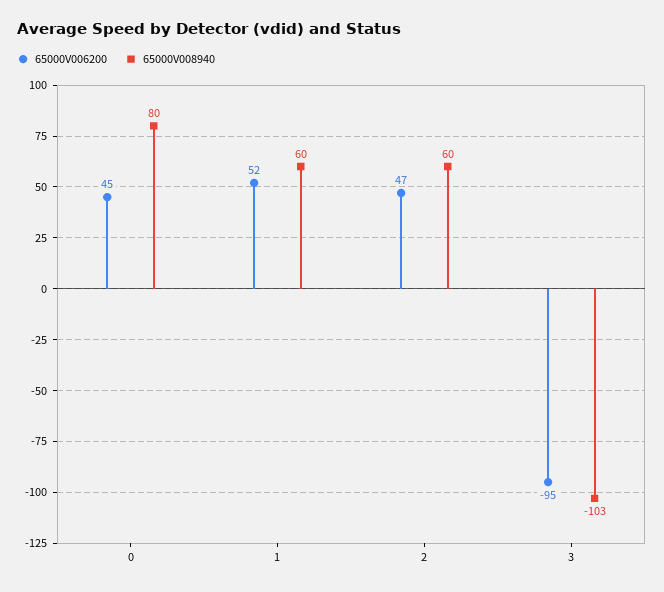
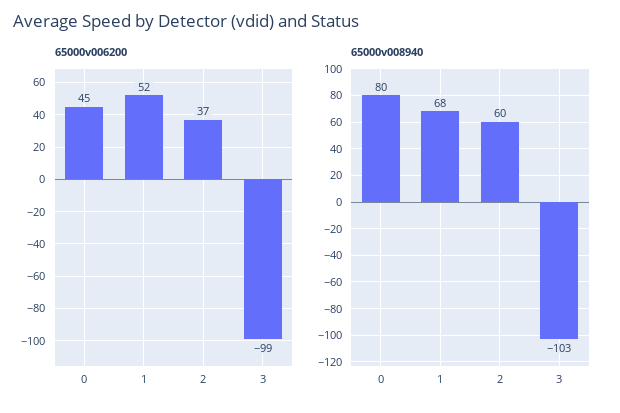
65000V008940, 1: 60 -> 68
65000V006200, 2: 47 -> 37
65000V006200, 3: -95 -> -99

